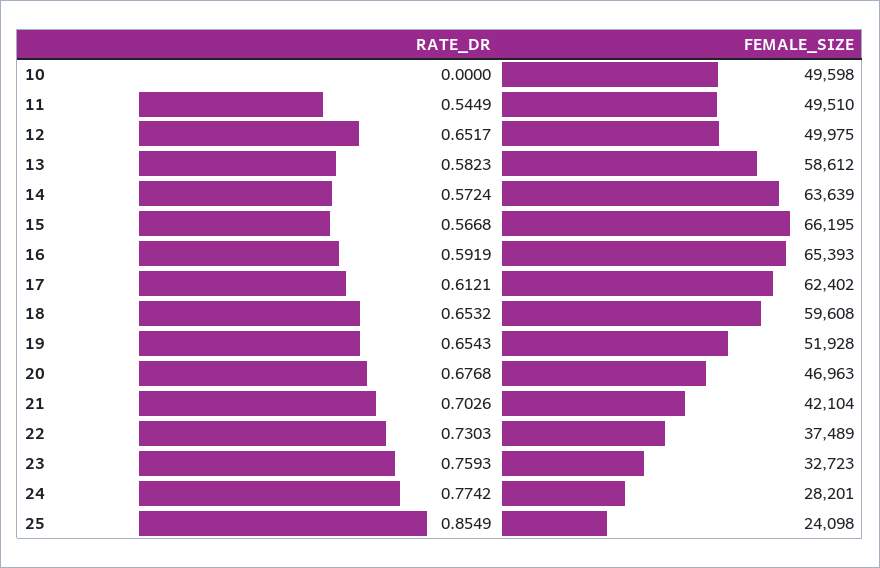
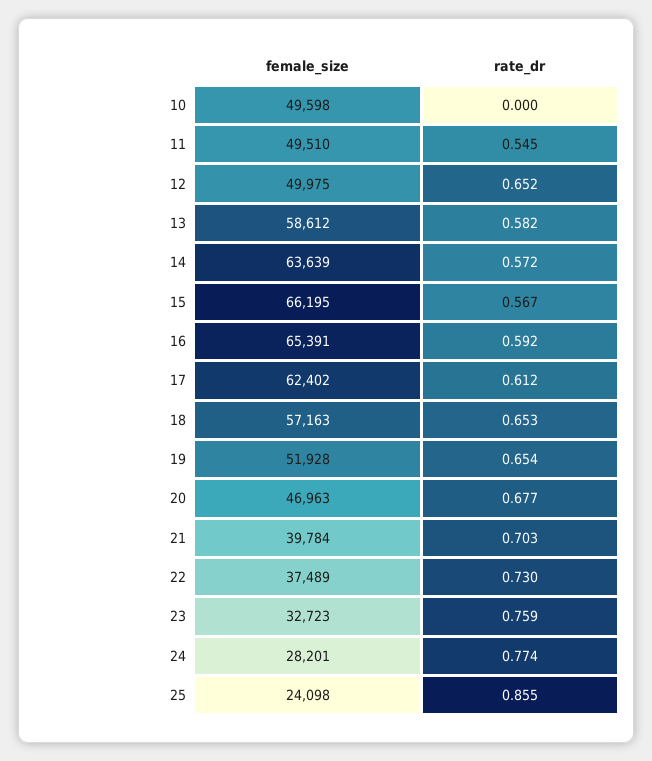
FEMALE_SIZE, 16: 65393 -> 65391
FEMALE_SIZE, 18: 59608 -> 57163
FEMALE_SIZE, 21: 42104 -> 39784

